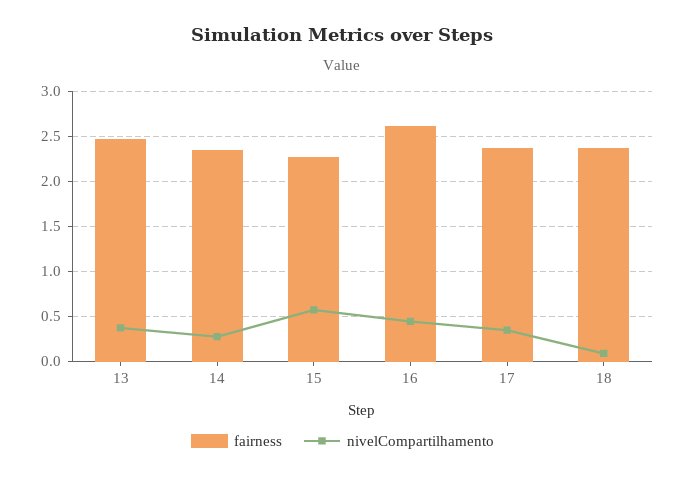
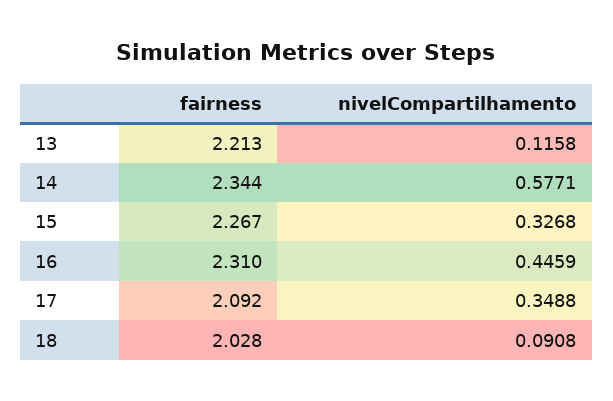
fairness, 13: 2.5 -> 2.213
nivelCompartilhamento, 13: 0.4 -> 0.1158
nivelCompartilhamento, 14: 0.3 -> 0.5771
nivelCompartilhamento, 15: 0.6 -> 0.3268
fairness, 16: 2.6 -> 2.31
fairness, 17: 2.4 -> 2.092
fairness, 18: 2.4 -> 2.028

